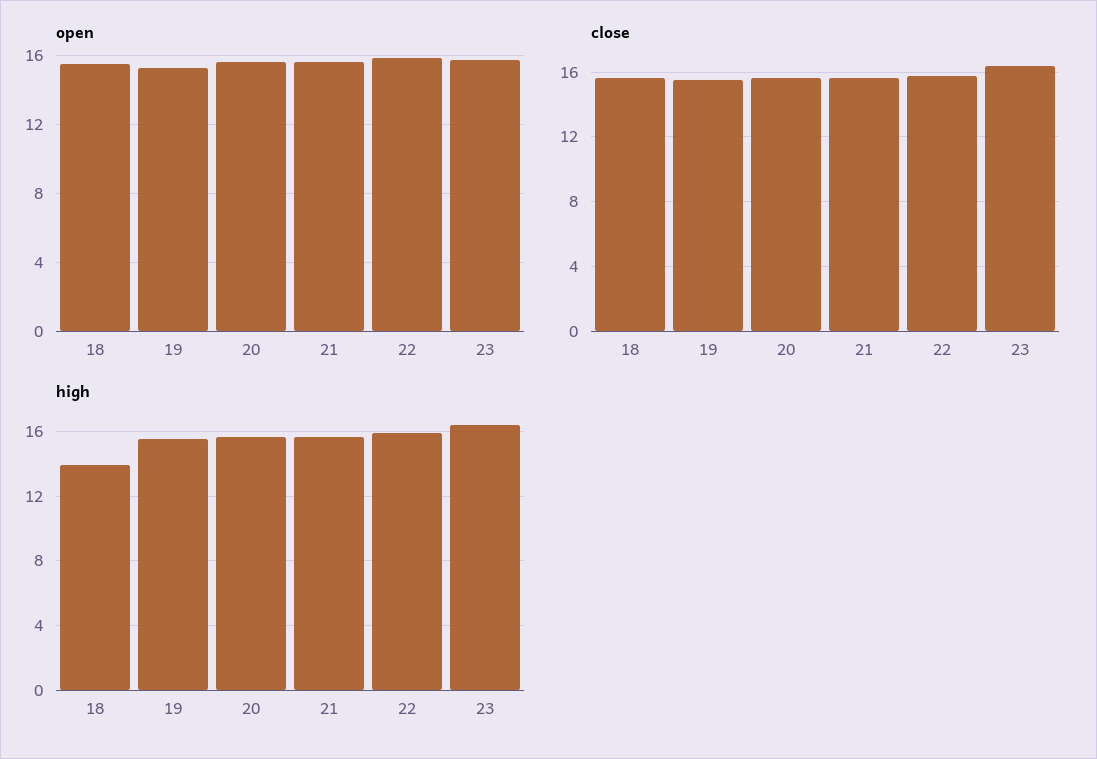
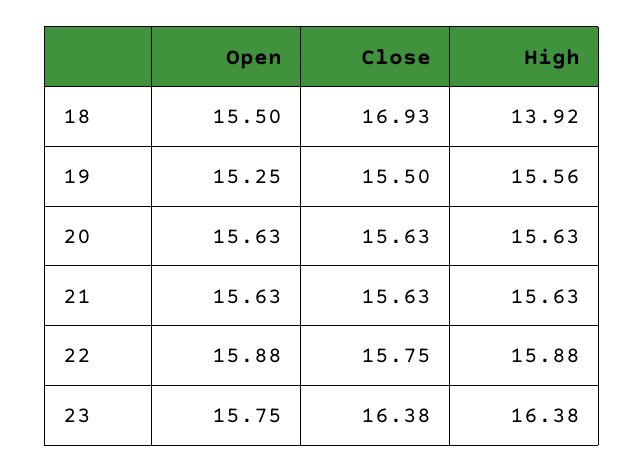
close, 18: 15.5 -> 16.93

